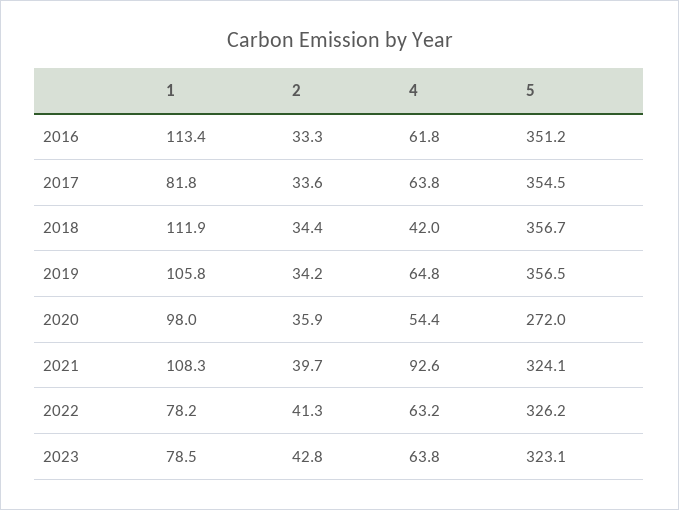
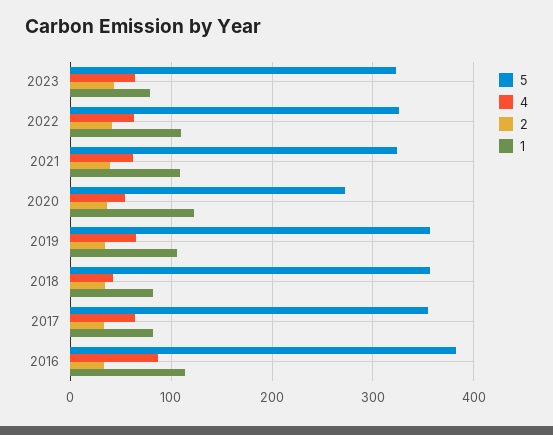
4, 2016: 61.8 -> 90
5, 2016: 351.2 -> 380
1, 2018: 111.9 -> 80
1, 2020: 98 -> 120
4, 2021: 92.6 -> 60
1, 2022: 78.2 -> 110

